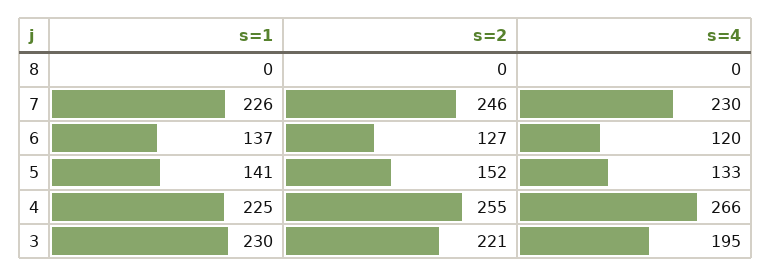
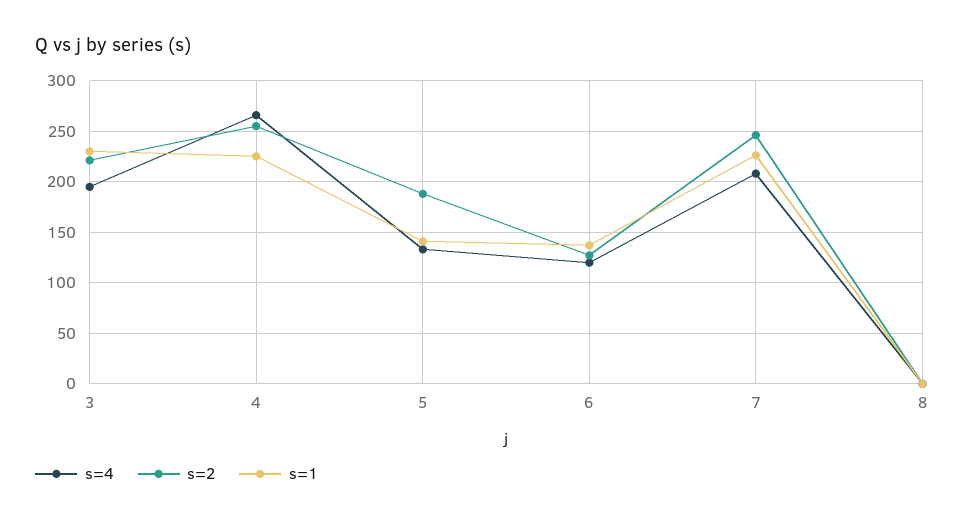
s=4, 7: 230 -> 210
s=2, 5: 152 -> 190

